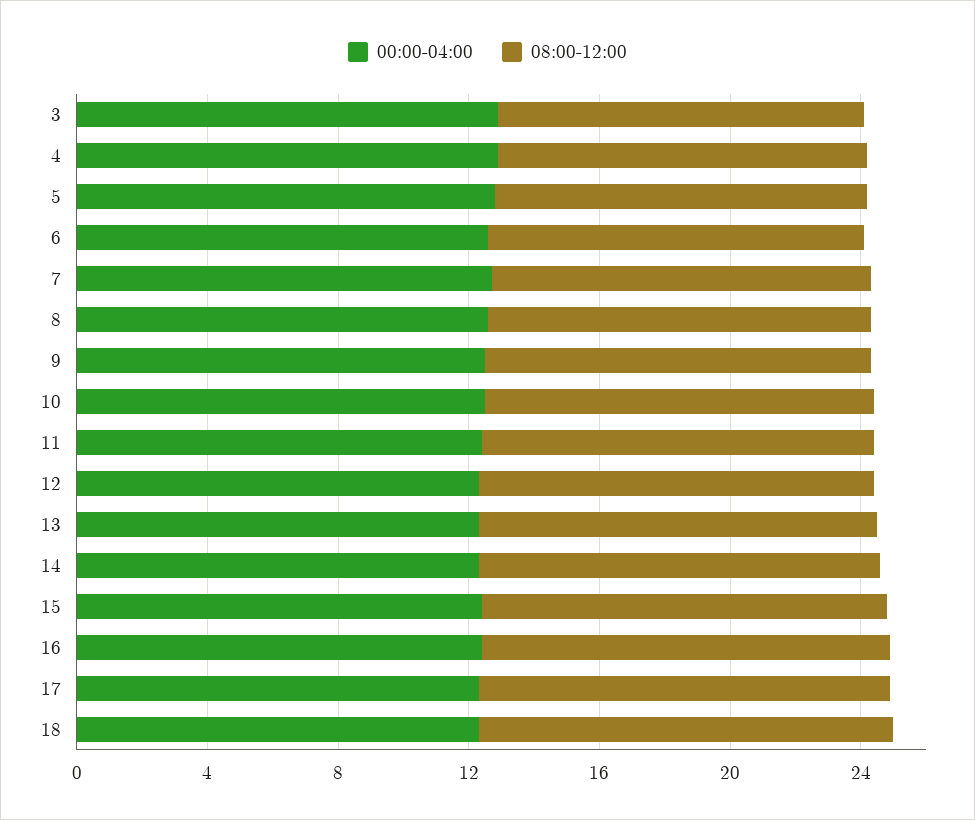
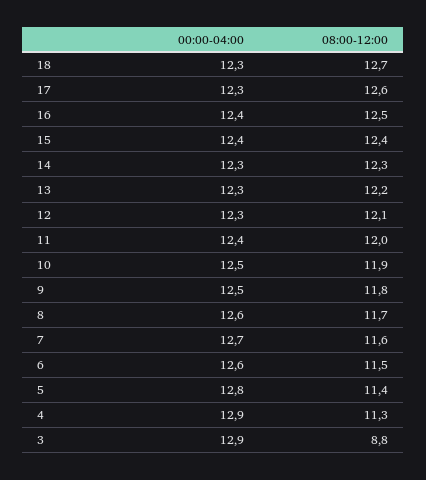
08:00-12:00, 3: 11 -> 8.8

